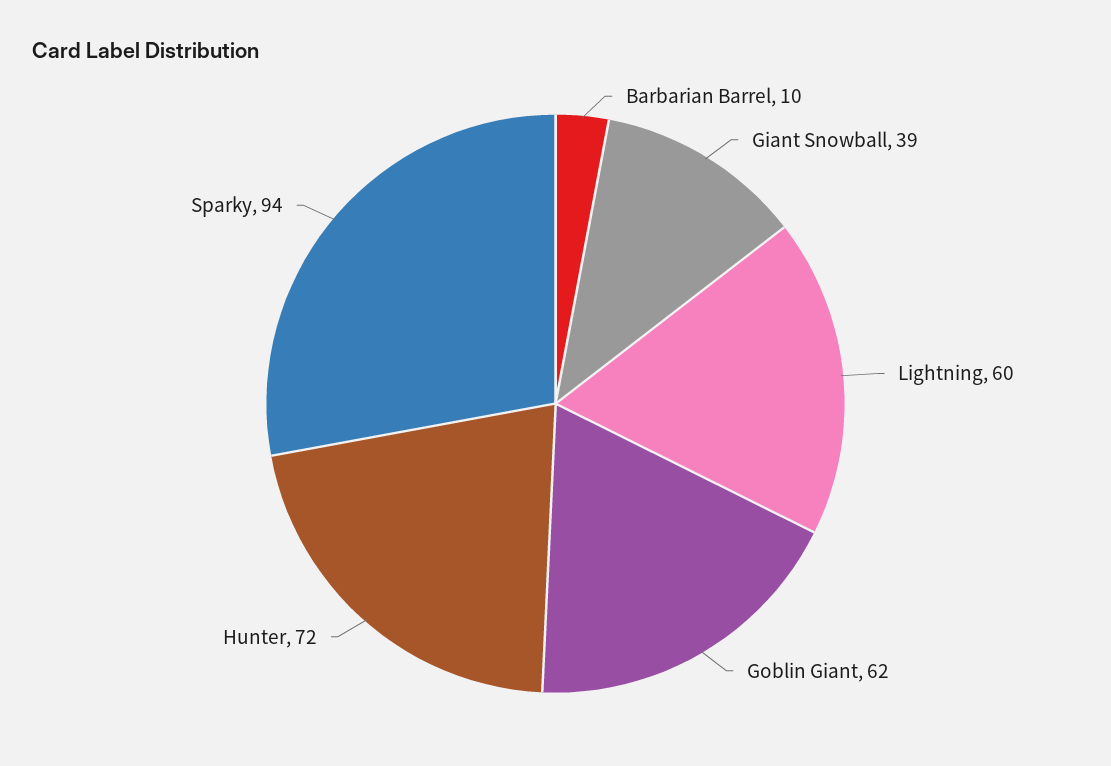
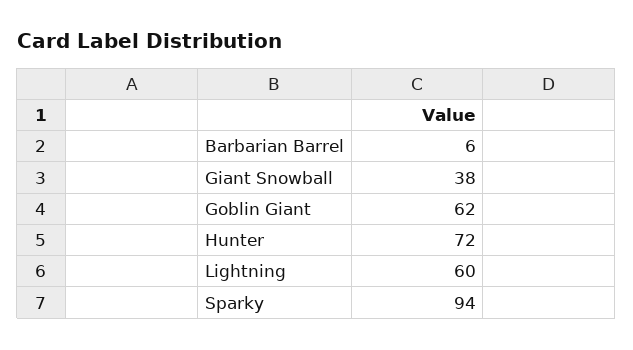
Barbarian Barrel: 10 -> 6
Giant Snowball: 39 -> 38

